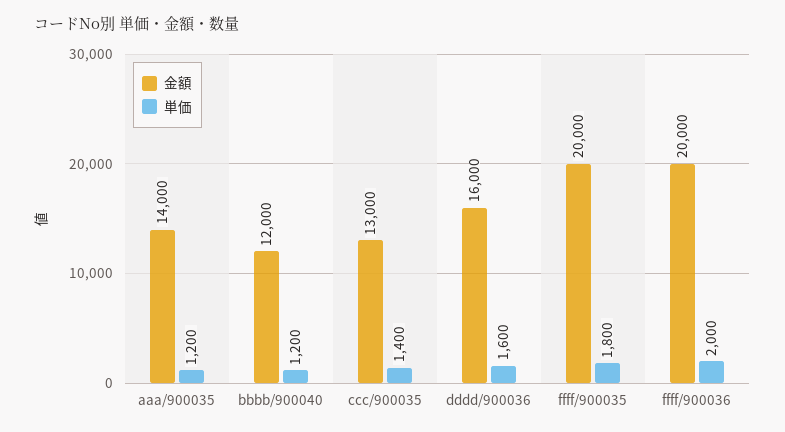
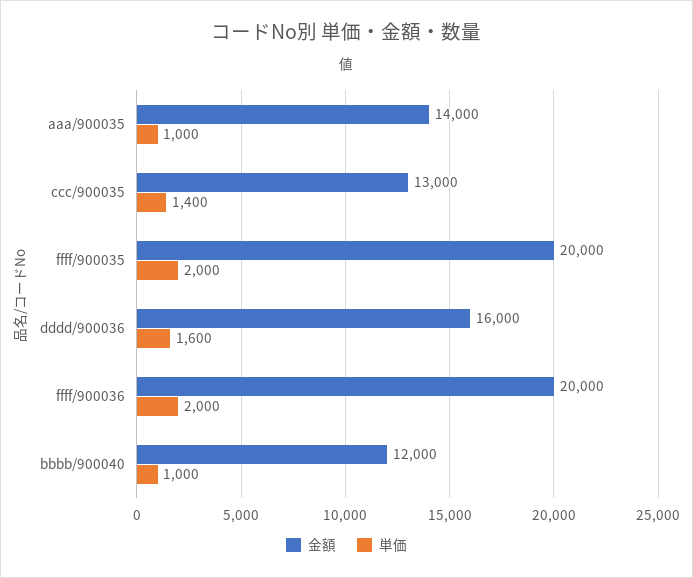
単価, aaa/900035: 1200 -> 1000
単価, bbbb/900040: 1200 -> 1000
単価, ffff/900035: 1800 -> 2000

